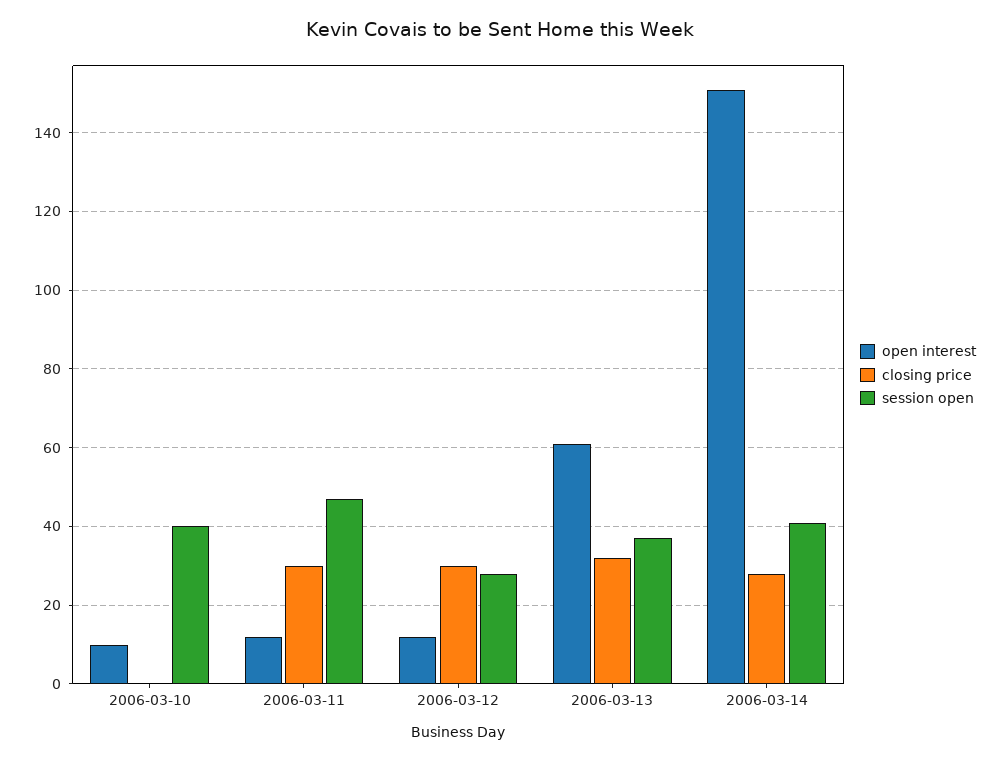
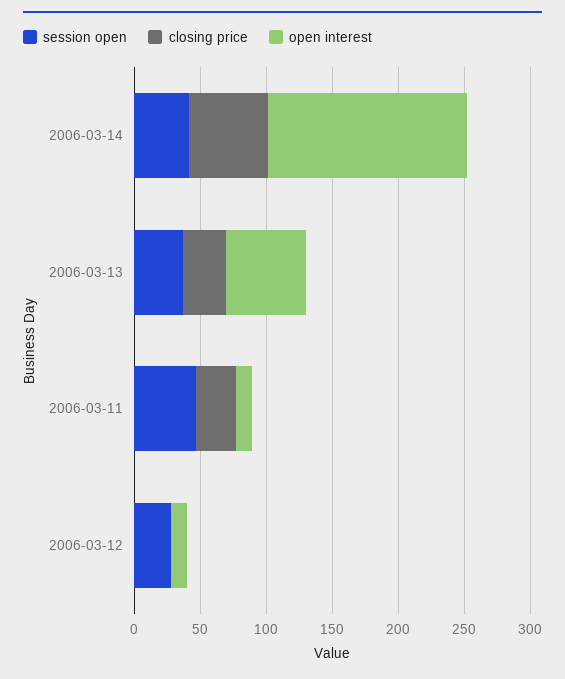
open interest, 2006-03-10: 10 -> none
closing price, 2006-03-10: 0 -> none
session open, 2006-03-10: 40 -> none
closing price, 2006-03-12: 30 -> 0
closing price, 2006-03-14: 28 -> 60

